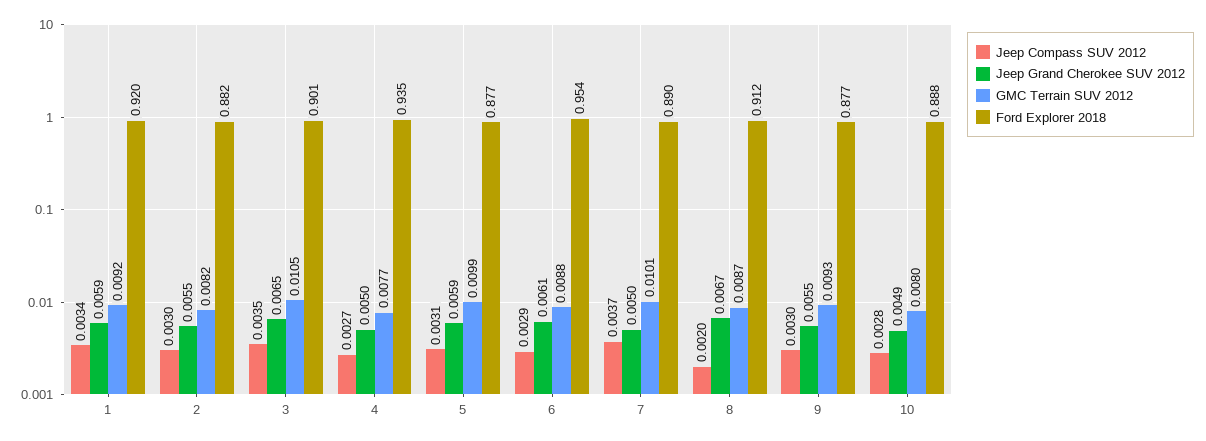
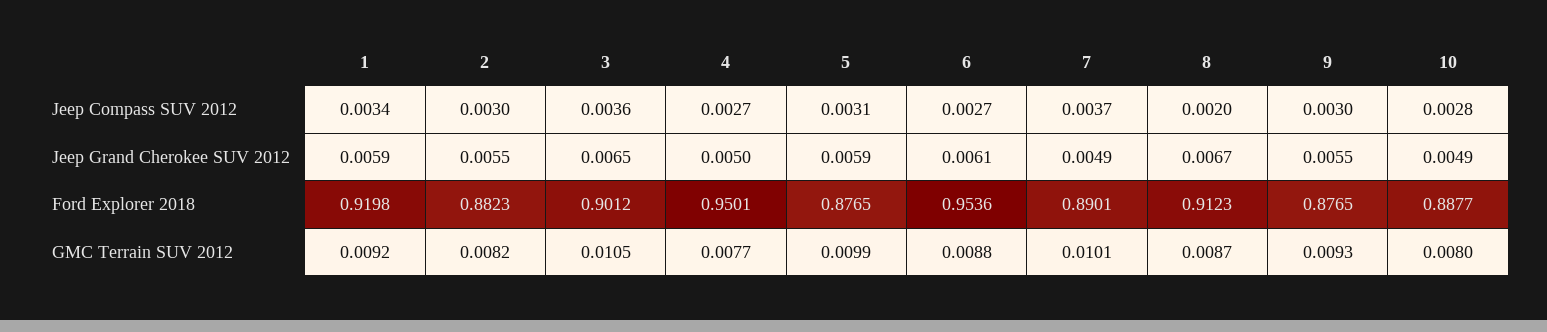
Jeep Compass SUV 2012, 3: 0.0035 -> 0.0036
Ford Explorer 2018, 4: 0.935 -> 0.9501
Jeep Compass SUV 2012, 6: 0.0029 -> 0.0027
Jeep Grand Cherokee SUV 2012, 7: 0.005 -> 0.0049

